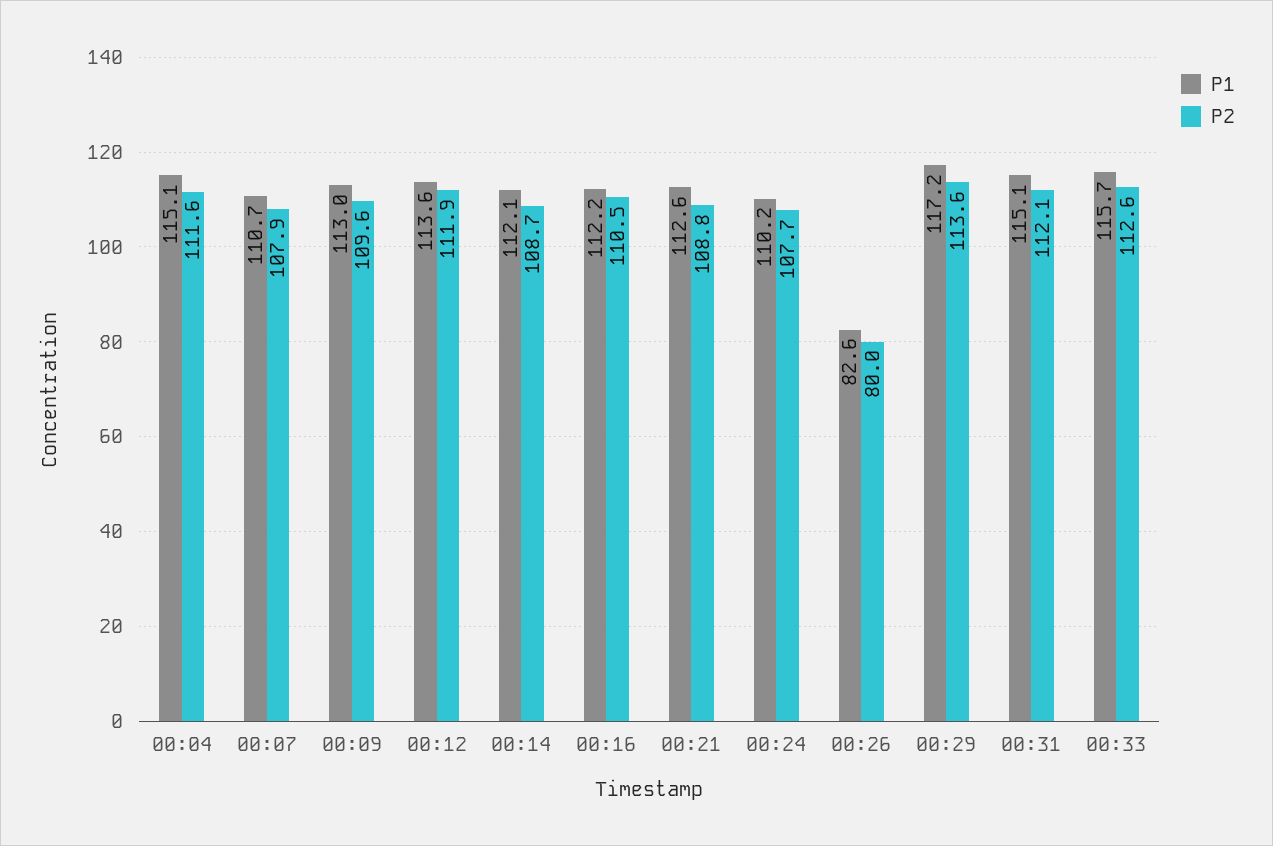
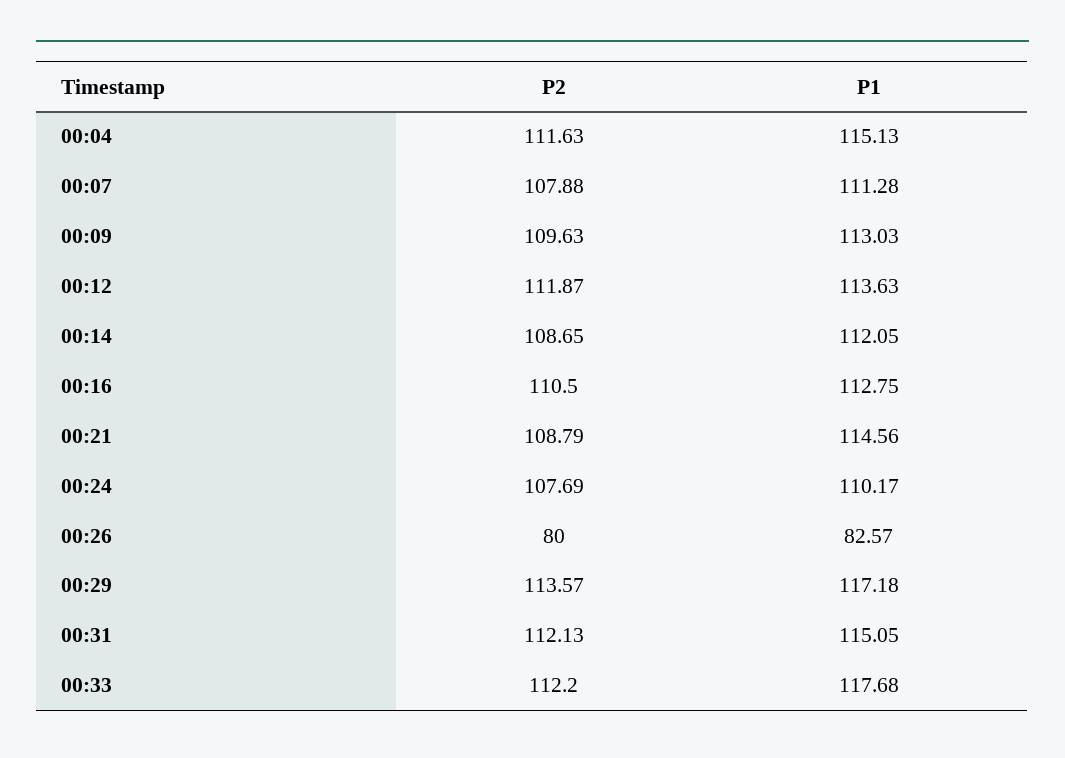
P1, 00:07: 110.7 -> 111.28
P1, 00:16: 112.2 -> 112.75
P1, 00:21: 112.6 -> 114.56
P1, 00:33: 115.7 -> 117.68
P2, 00:33: 112.6 -> 112.2

